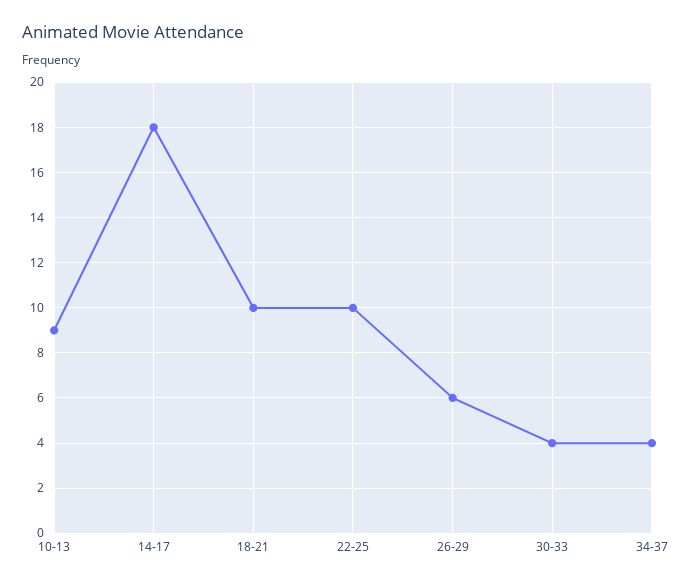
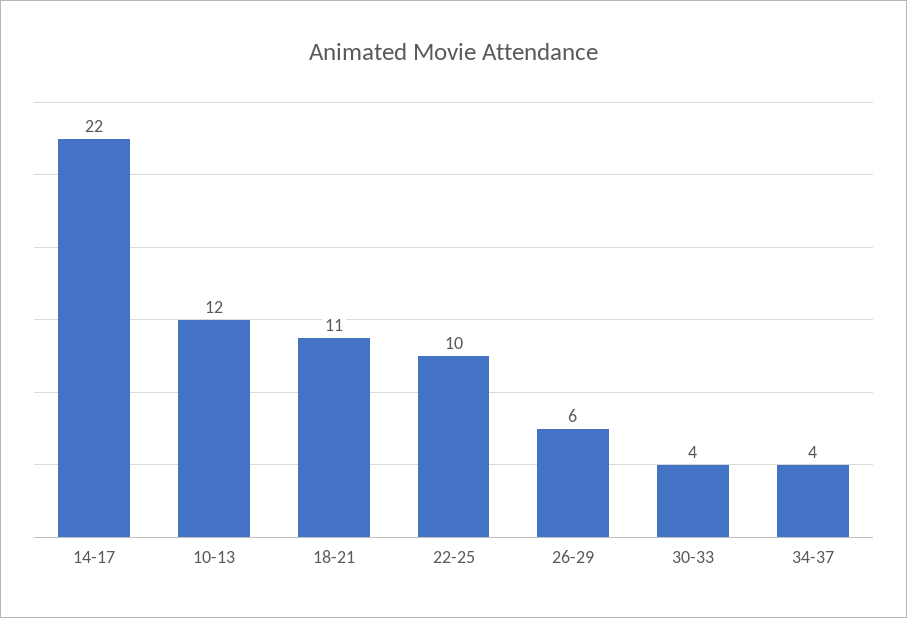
10-13: 9 -> 12
14-17: 18 -> 22
18-21: 10 -> 11

